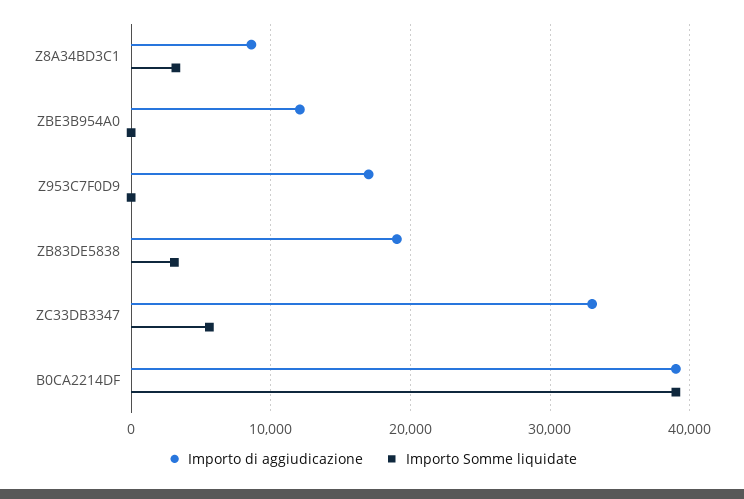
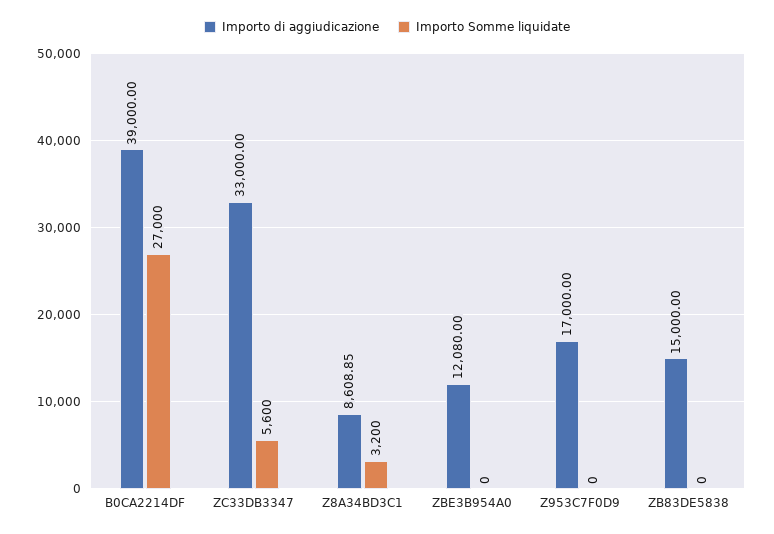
Importo di aggiudicazione, ZB83DE5838: 19000 -> 15000
Importo Somme liquidate, ZB83DE5838: 3000 -> 0
Importo Somme liquidate, B0CA2214DF: 39000 -> 27000

